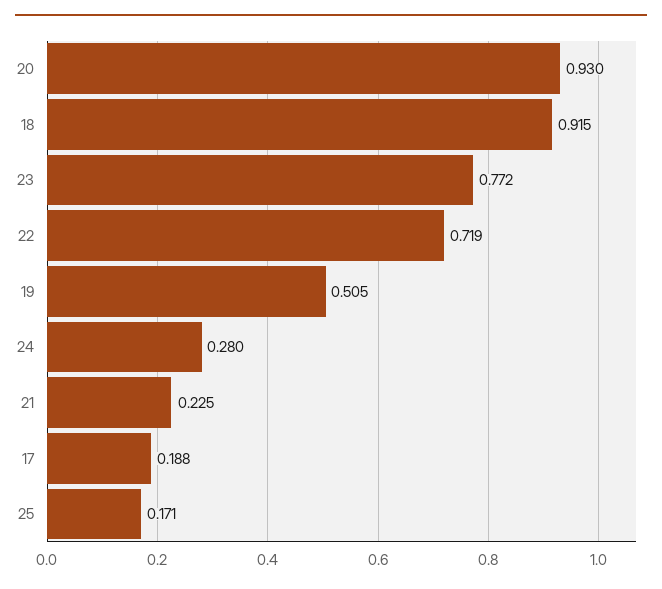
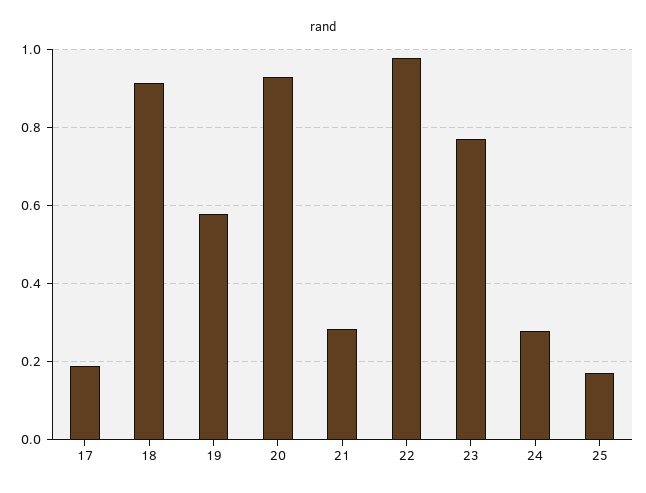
22: 0.719 -> 0.98
19: 0.505 -> 0.58
21: 0.225 -> 0.28

